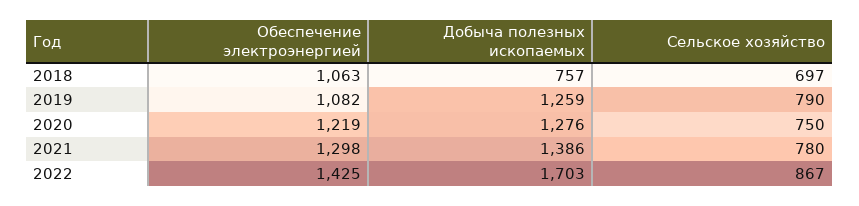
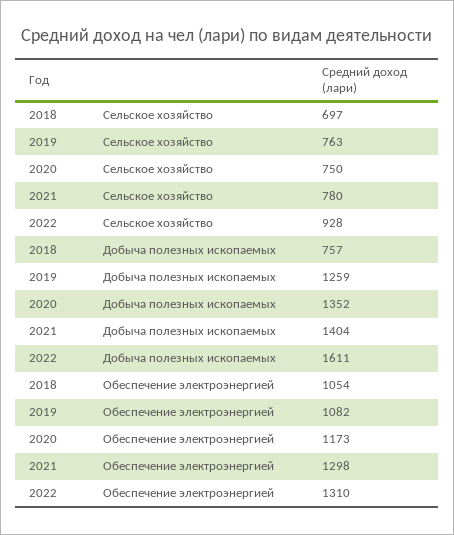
Обеспечение электроэнергией, 2018: 1063 -> 1054
Сельское хозяйство, 2019: 790 -> 763
Обеспечение электроэнергией, 2020: 1219 -> 1173
Добыча полезных ископаемых, 2020: 1276 -> 1352
Добыча полезных ископаемых, 2021: 1386 -> 1404
Обеспечение электроэнергией, 2022: 1425 -> 1310
Добыча полезных ископаемых, 2022: 1703 -> 1611
Сельское хозяйство, 2022: 867 -> 928

